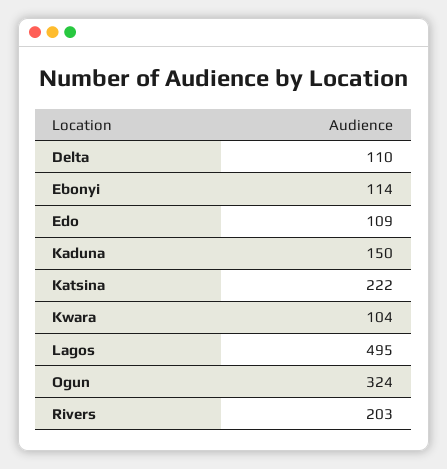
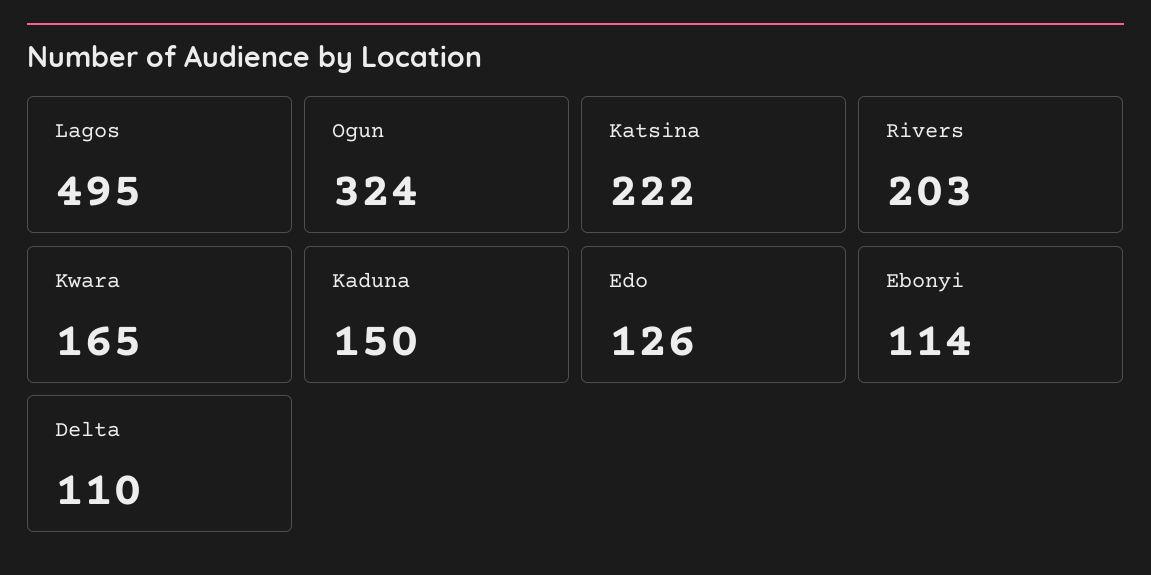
Edo: 109 -> 126
Kwara: 104 -> 165

